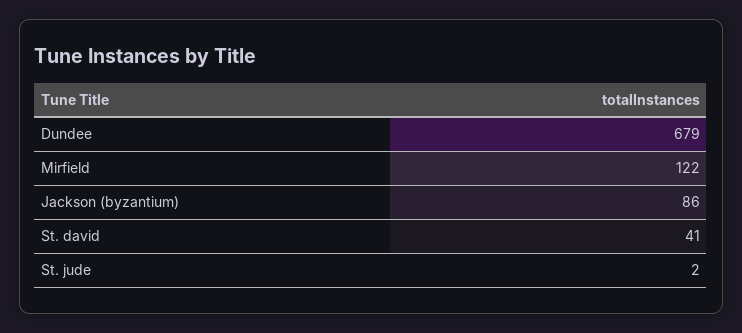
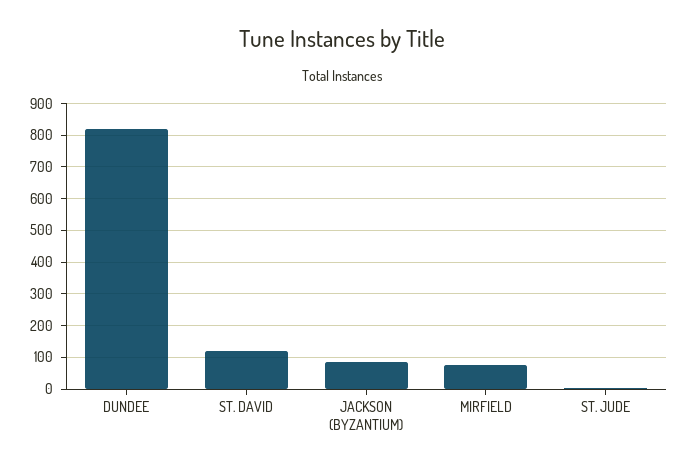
Dundee: 679 -> 820
Mirfield: 122 -> 80
St. david: 41 -> 120

